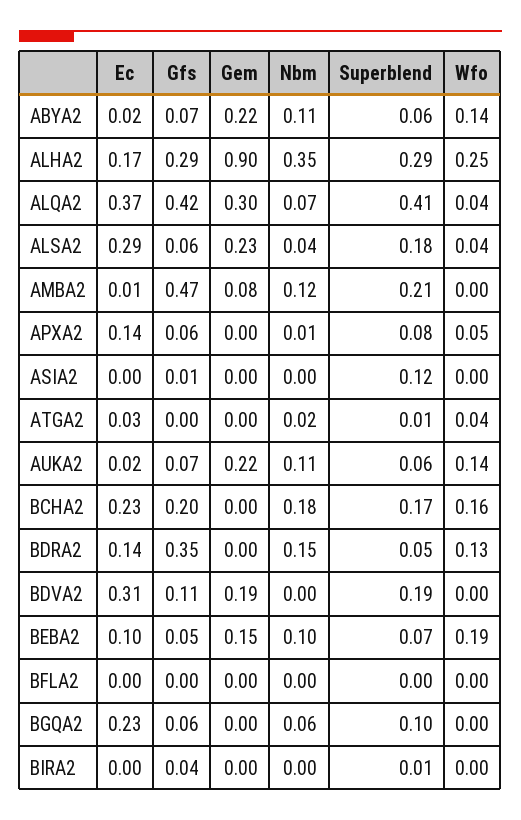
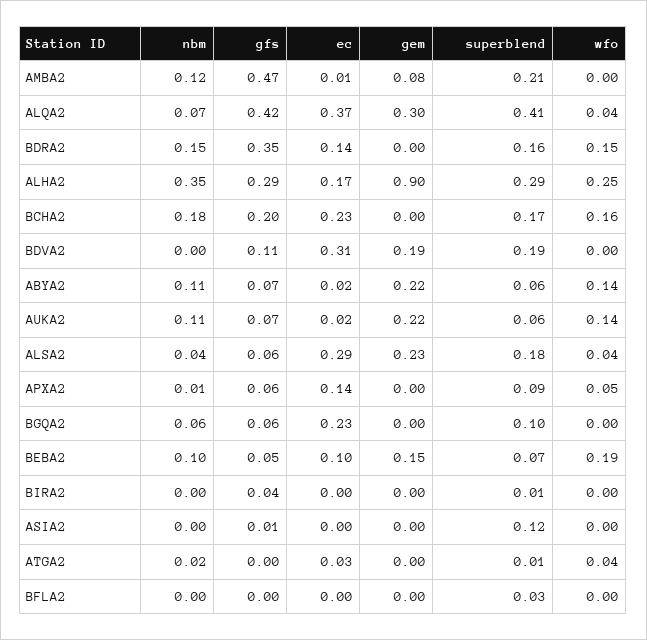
Superblend, APXA2: 0.08 -> 0.09
Superblend, BDRA2: 0.05 -> 0.16
Wfo, BDRA2: 0.13 -> 0.15
Superblend, BFLA2: 0 -> 0.03

